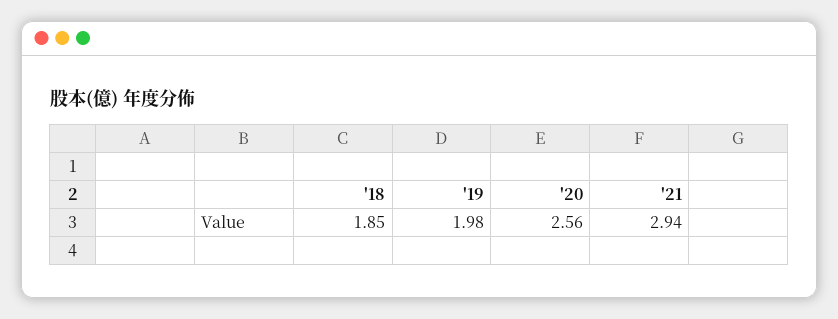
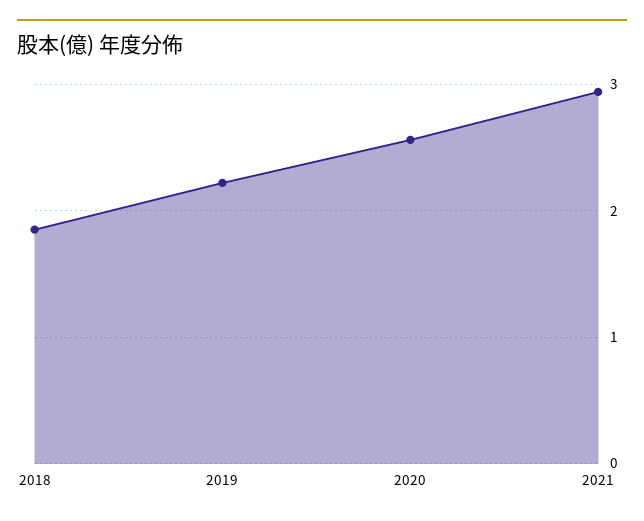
'19: 1.98 -> 2.2

